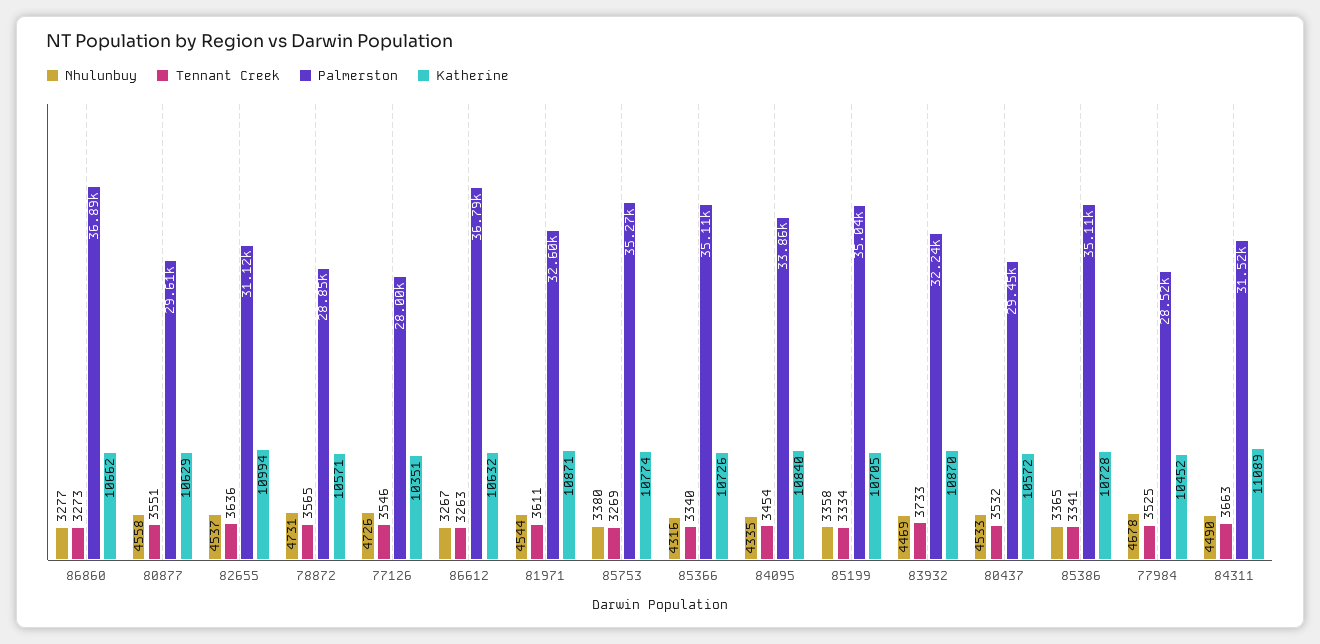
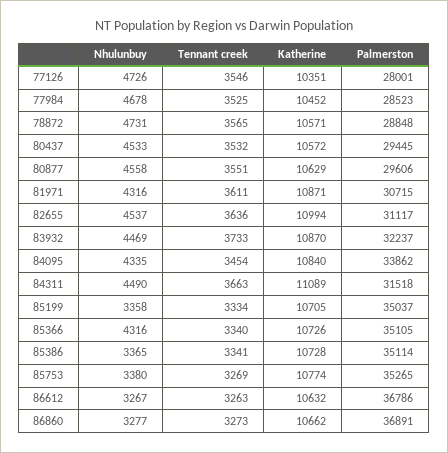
Nhulunbuy, 81971: 4544 -> 4316
Palmerston, 81971: 32600 -> 30715

